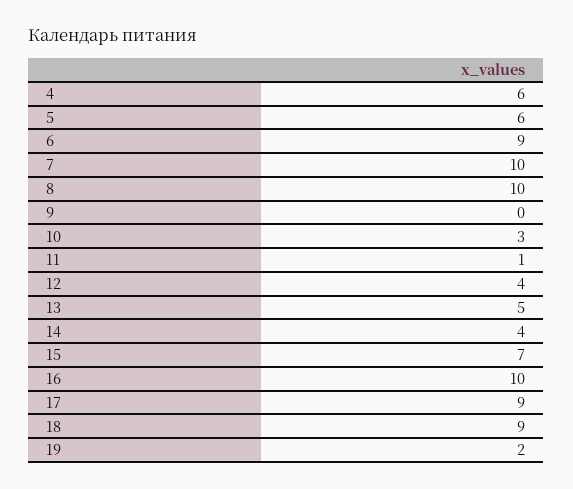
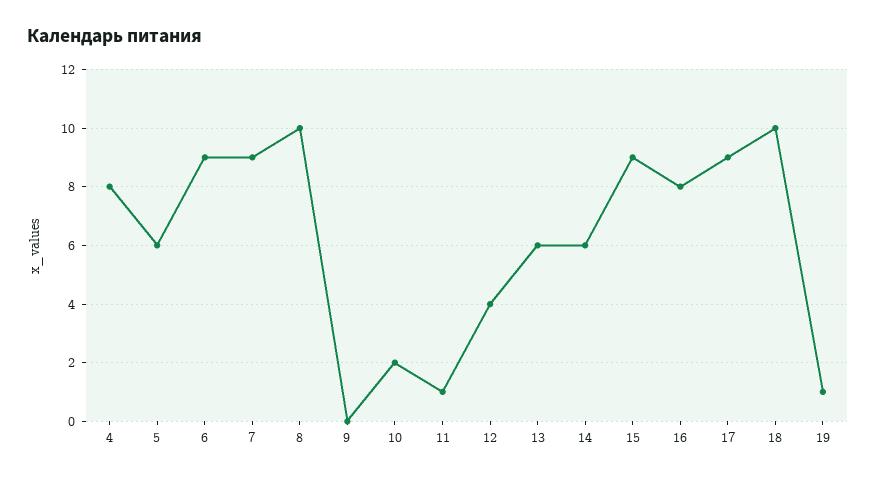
4: 6 -> 8
7: 10 -> 9
10: 3 -> 2
13: 5 -> 6
14: 4 -> 6
15: 7 -> 9
16: 10 -> 8
18: 9 -> 10
19: 2 -> 1

